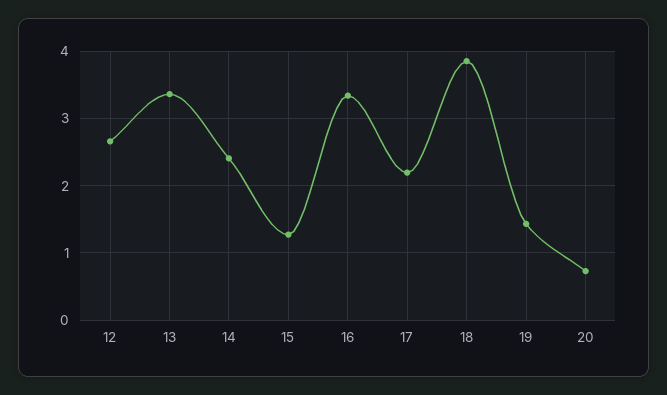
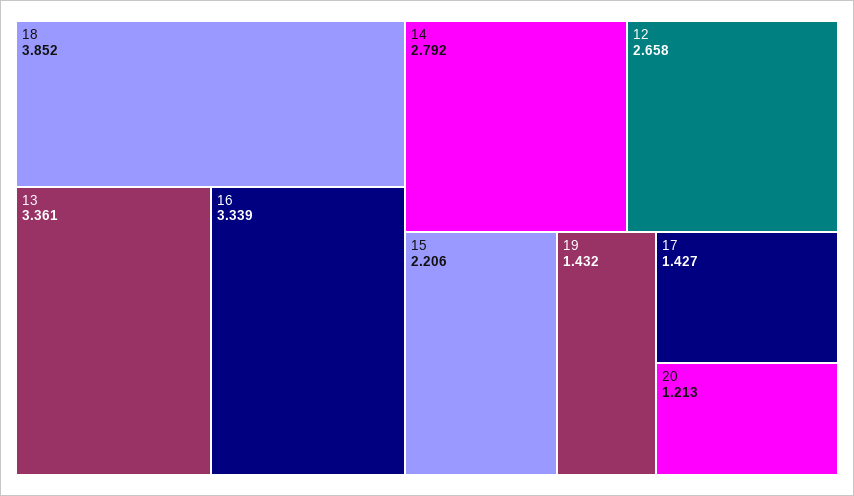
14: 2.4 -> 2.792
15: 1.3 -> 2.206
17: 2.2 -> 1.427
20: 0.7 -> 1.213

